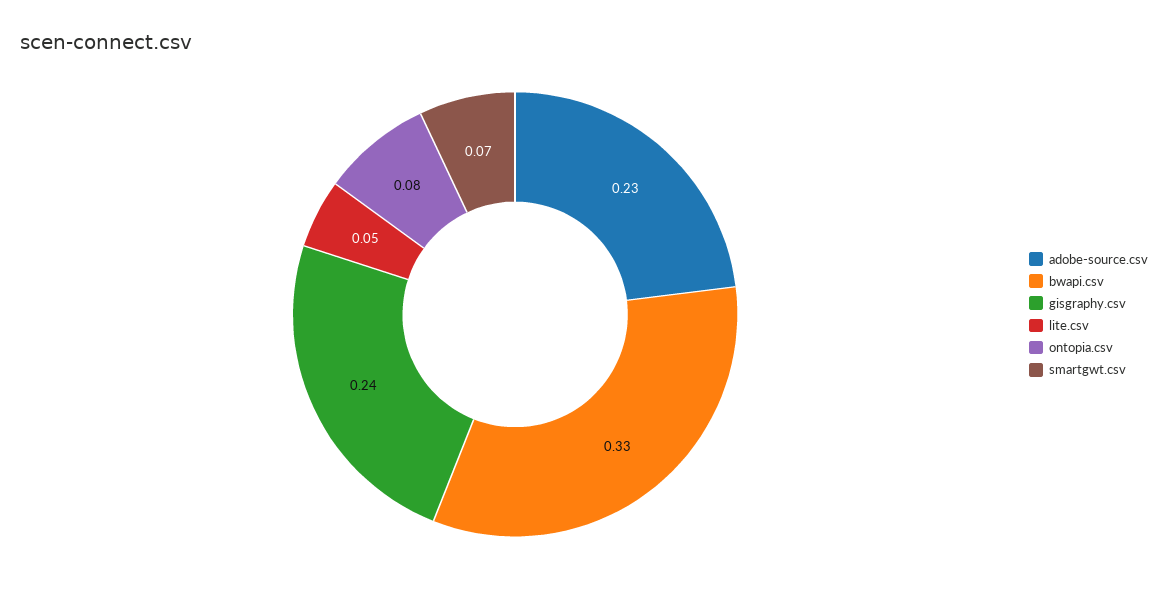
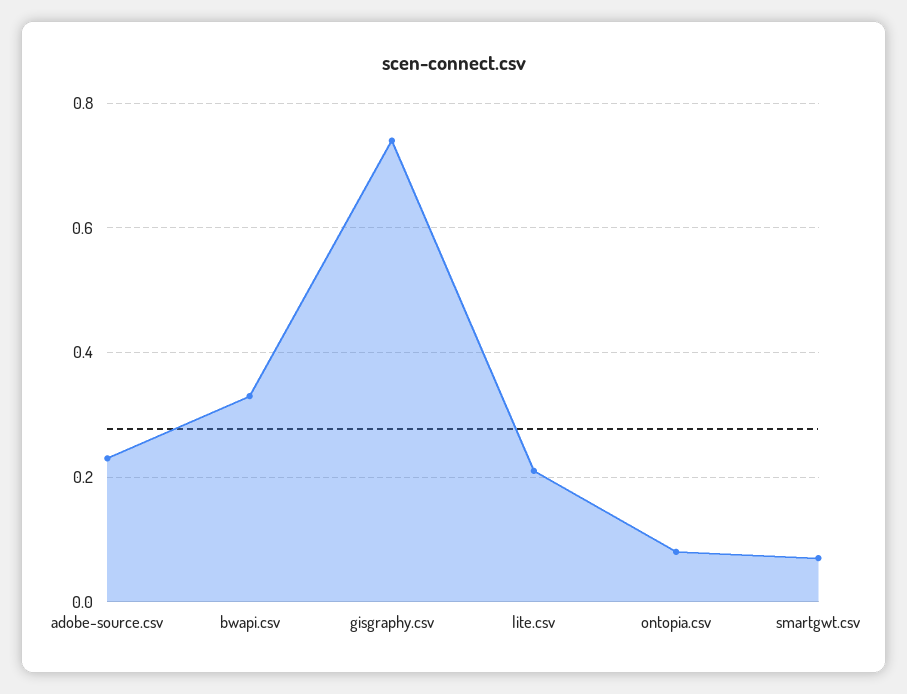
gisgraphy.csv: 0.24 -> 0.75
lite.csv: 0.05 -> 0.2

